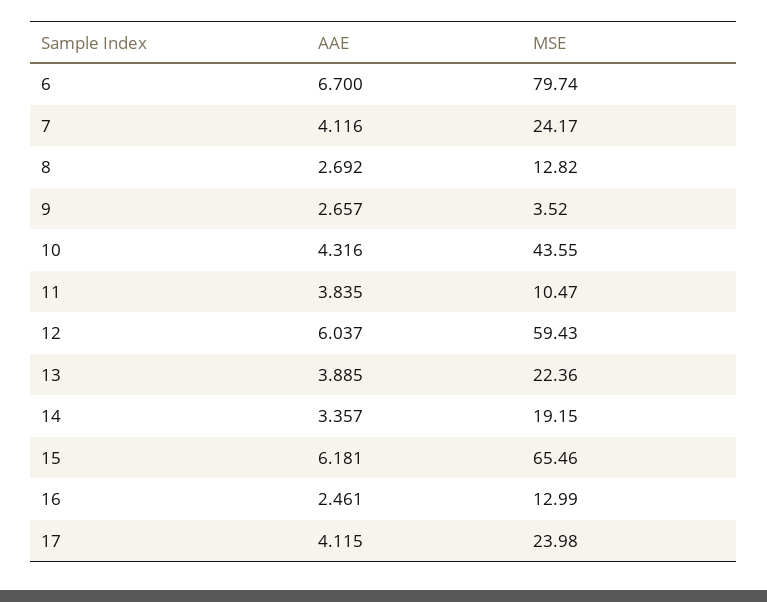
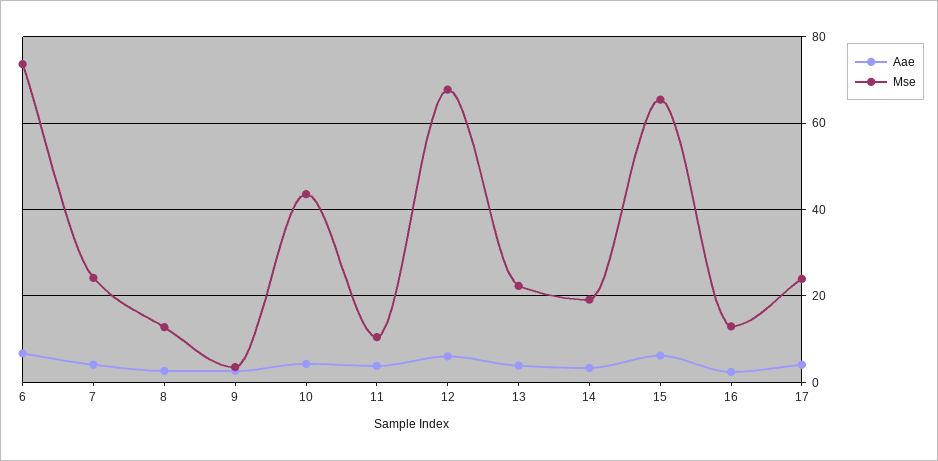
MSE, 6: 79.74 -> 74
MSE, 12: 59.43 -> 68

